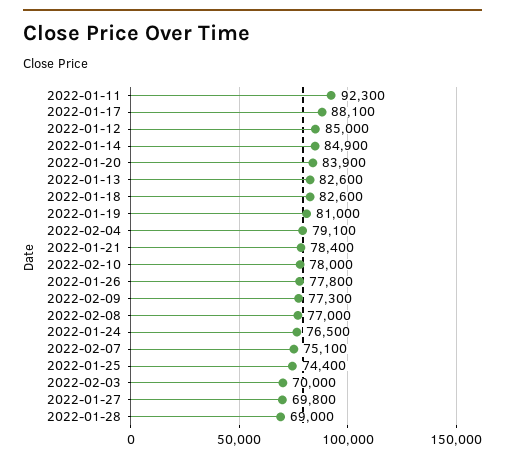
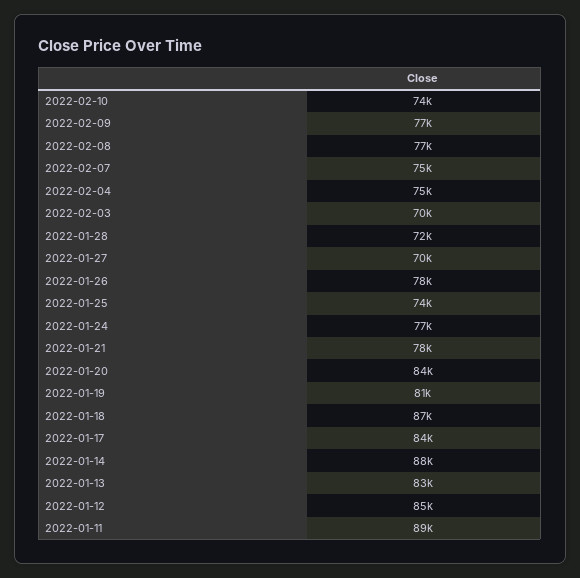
2022-01-11: 92300 -> 89000
2022-01-17: 88100 -> 84000
2022-01-14: 84900 -> 88000
2022-01-18: 82600 -> 87000
2022-02-04: 79100 -> 75000
2022-02-10: 78000 -> 74000
2022-01-28: 69000 -> 72000

